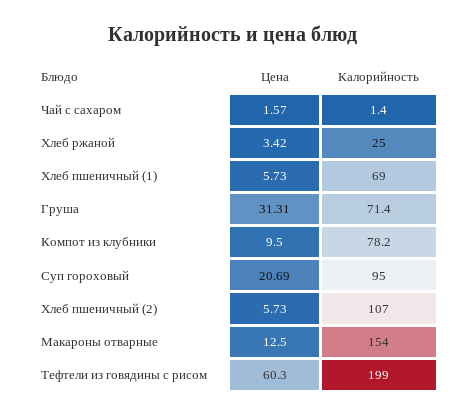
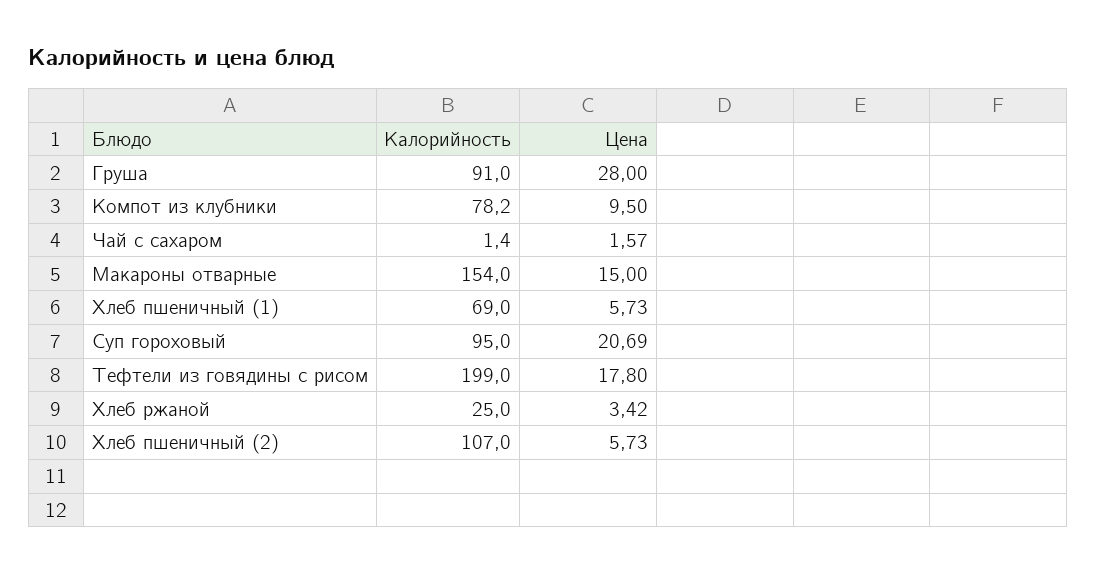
Цена, Груша: 31.31 -> 28
Калорийность, Груша: 71.4 -> 91
Цена, Макароны отварные: 12.5 -> 15
Цена, Тефтели из говядины с рисом: 60.3 -> 17.8

